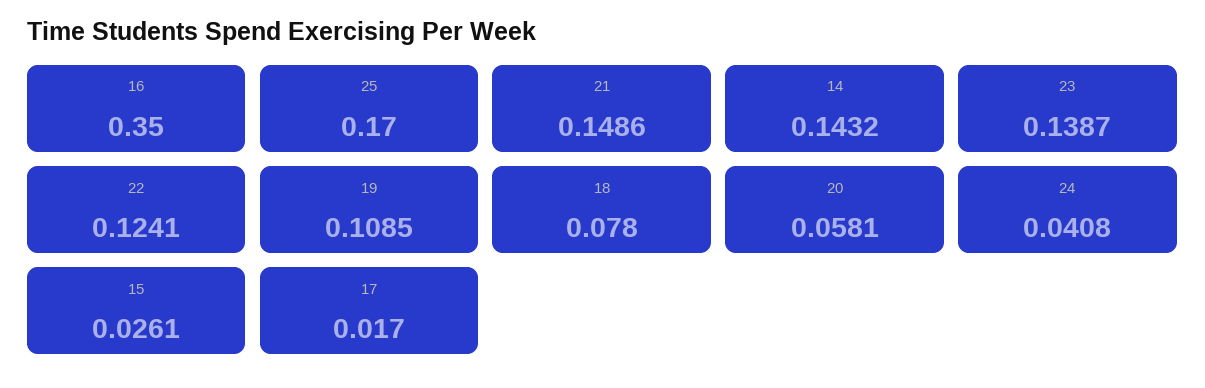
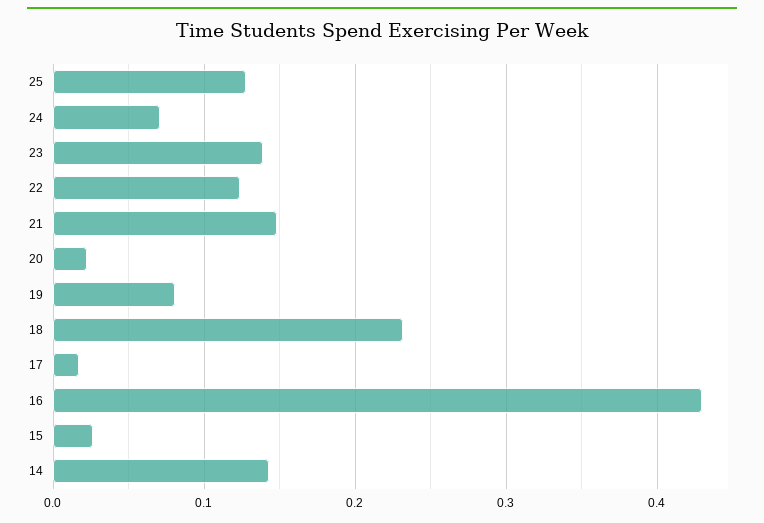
16: 0.35 -> 0.43
25: 0.17 -> 0.13
19: 0.1085 -> 0.08
18: 0.078 -> 0.23
20: 0.0581 -> 0.02
24: 0.0408 -> 0.07

